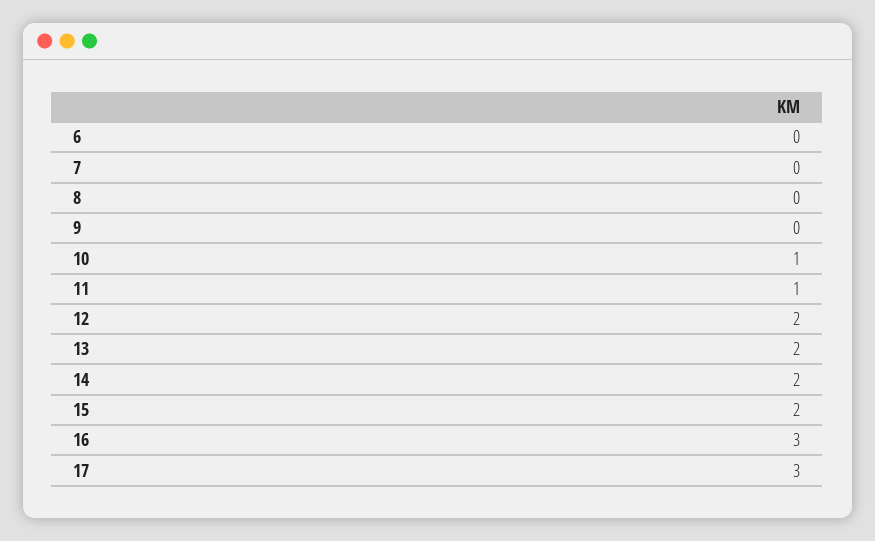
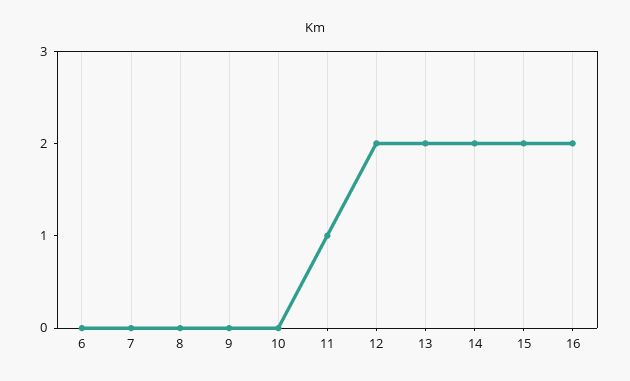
10: 1 -> 0
16: 3 -> 2
17: 3 -> none

